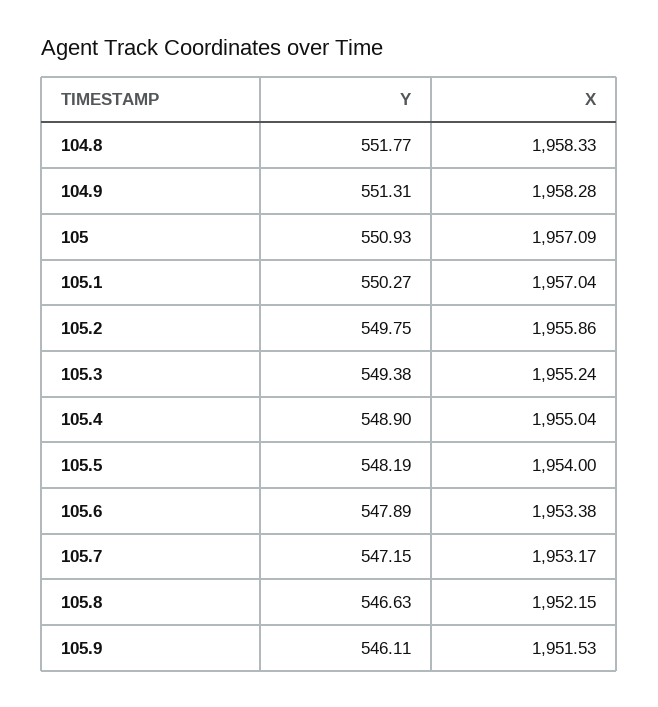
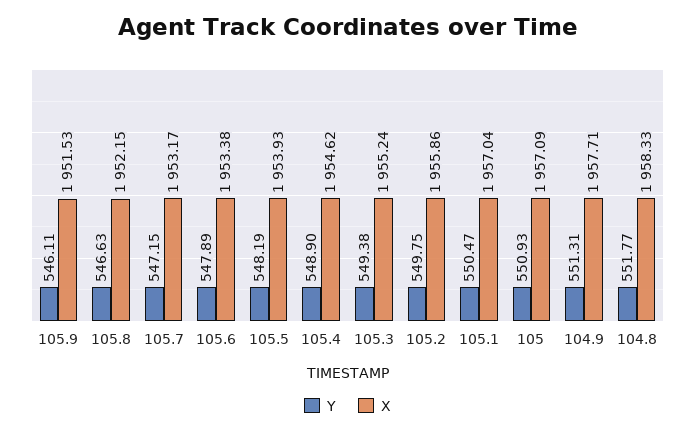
X, 104.9: 1958.28 -> 1957.71
Y, 105.1: 550.27 -> 550.47
X, 105.4: 1955.04 -> 1954.62
X, 105.5: 1954 -> 1953.93

